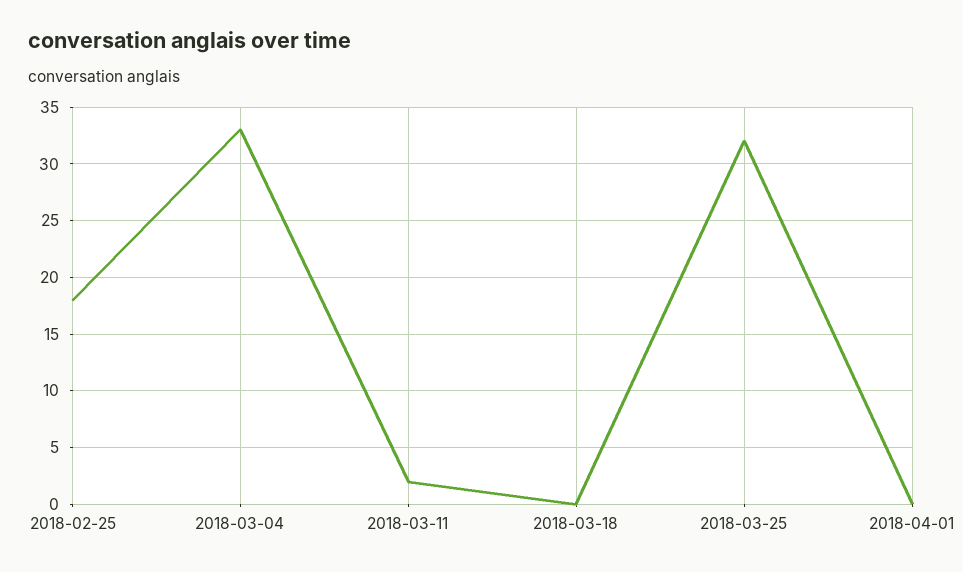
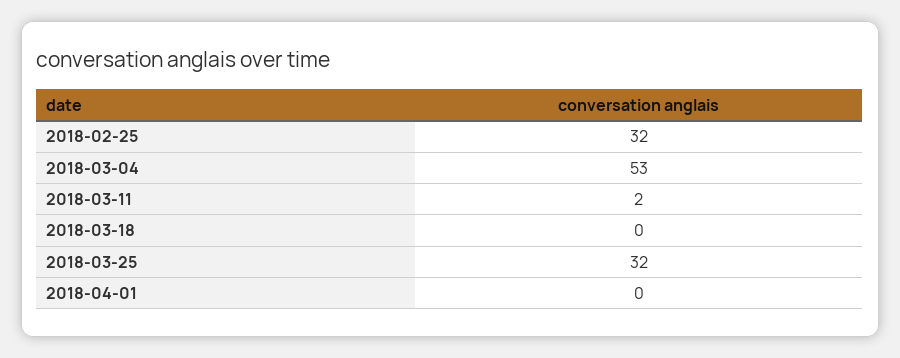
2018-02-25: 18 -> 32
2018-03-04: 33 -> 53

